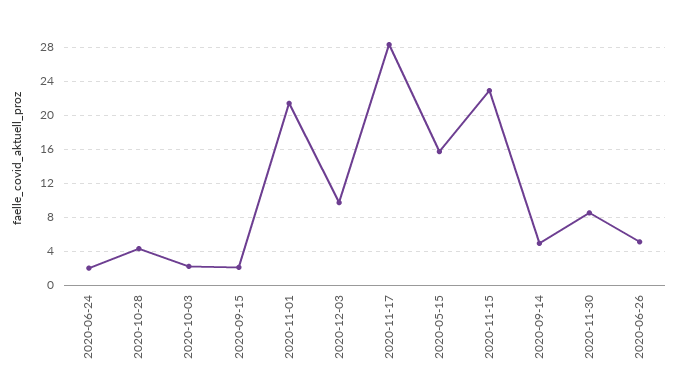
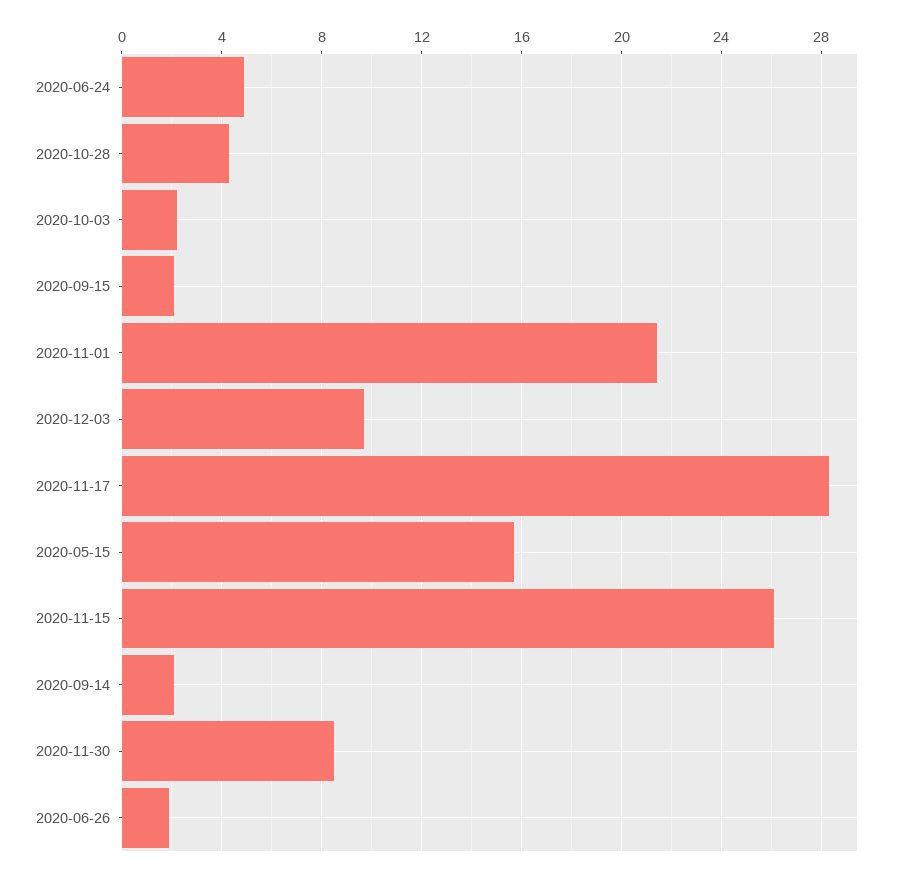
2020-06-24: 2 -> 5
2020-11-15: 23 -> 26
2020-09-14: 5 -> 2
2020-06-26: 5 -> 2

